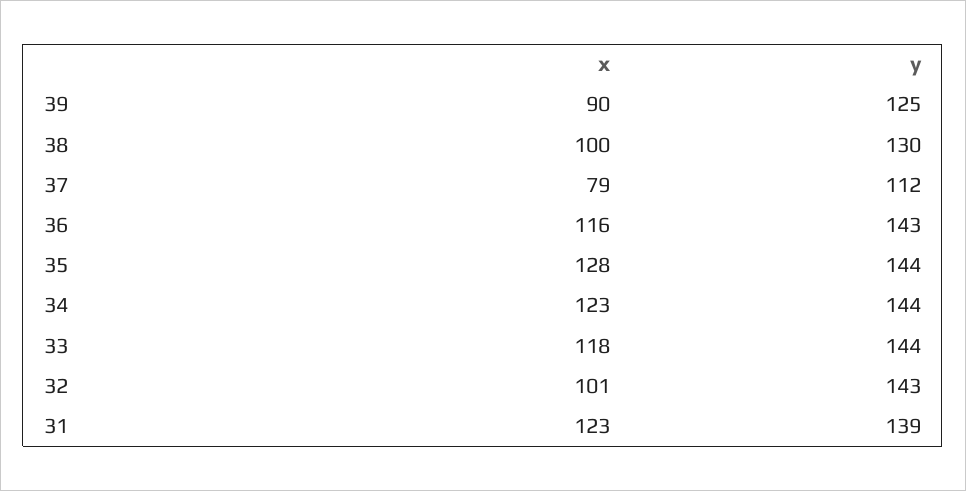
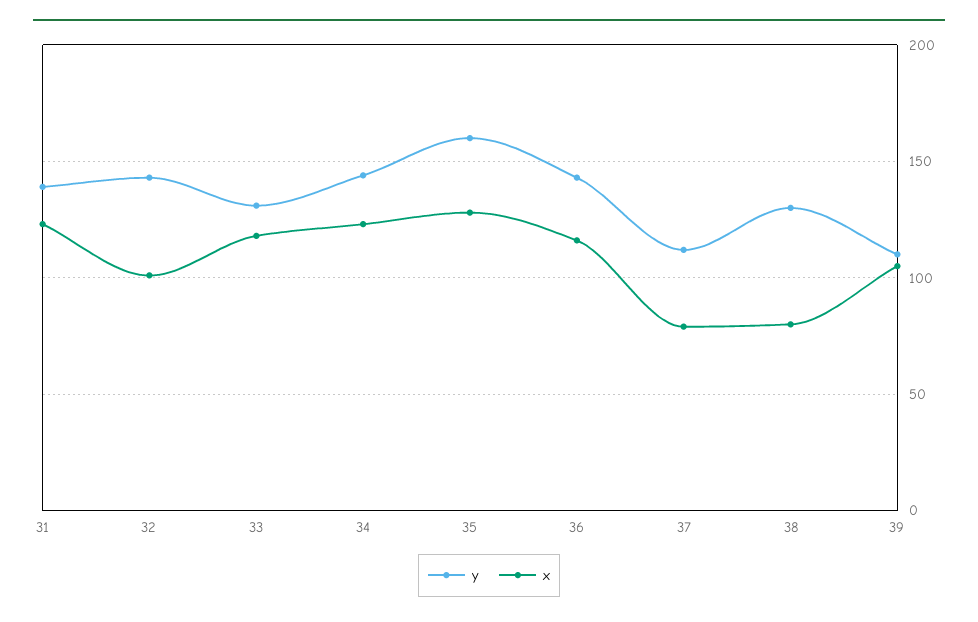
x, 39: 90 -> 105
y, 39: 125 -> 110
x, 38: 100 -> 80
y, 35: 144 -> 160
y, 33: 144 -> 130

